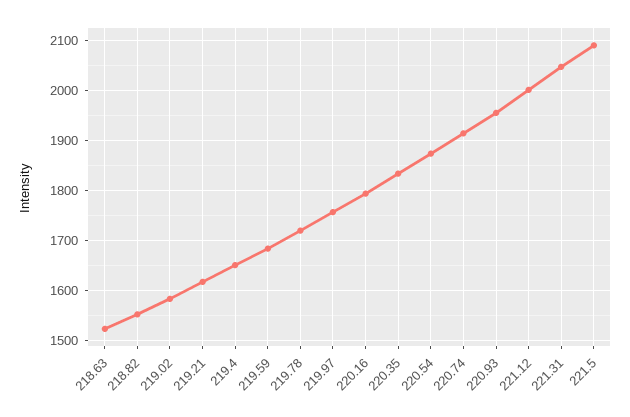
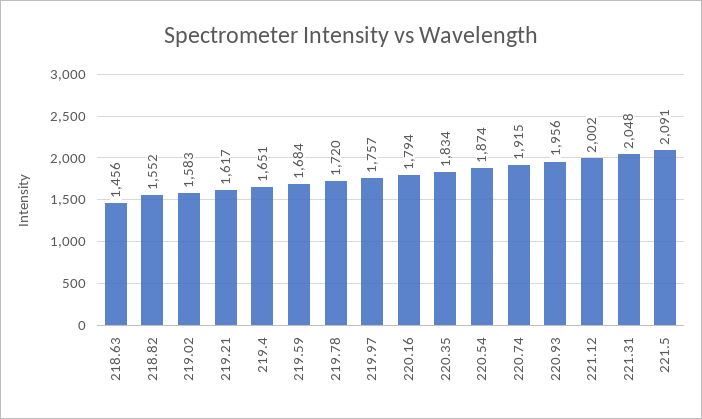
218.63: 1520 -> 1456

